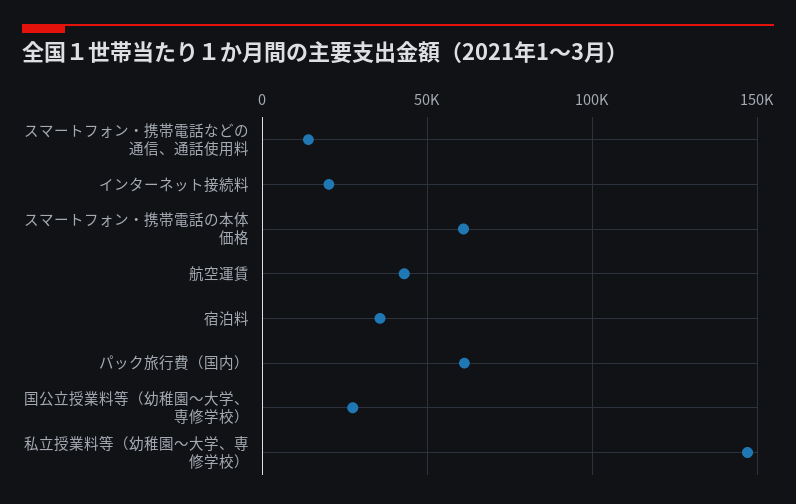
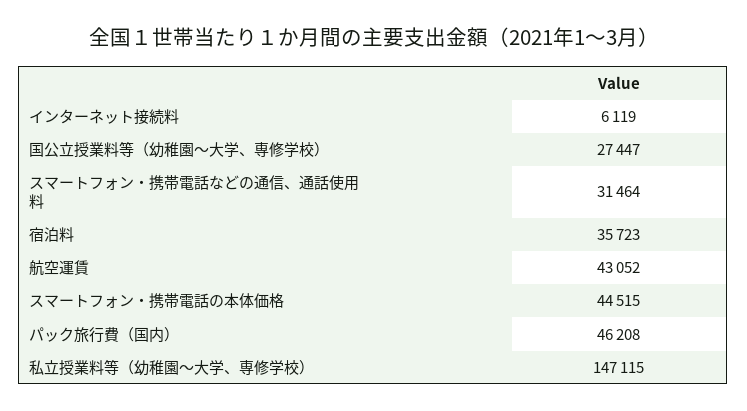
スマートフォン・携帯電話などの通信、通話使用料: 15000 -> 31464
インターネット接続料: 20000 -> 6119
スマートフォン・携帯電話の本体価格: 60000 -> 44515
パック旅行費（国内）: 60000 -> 46208

